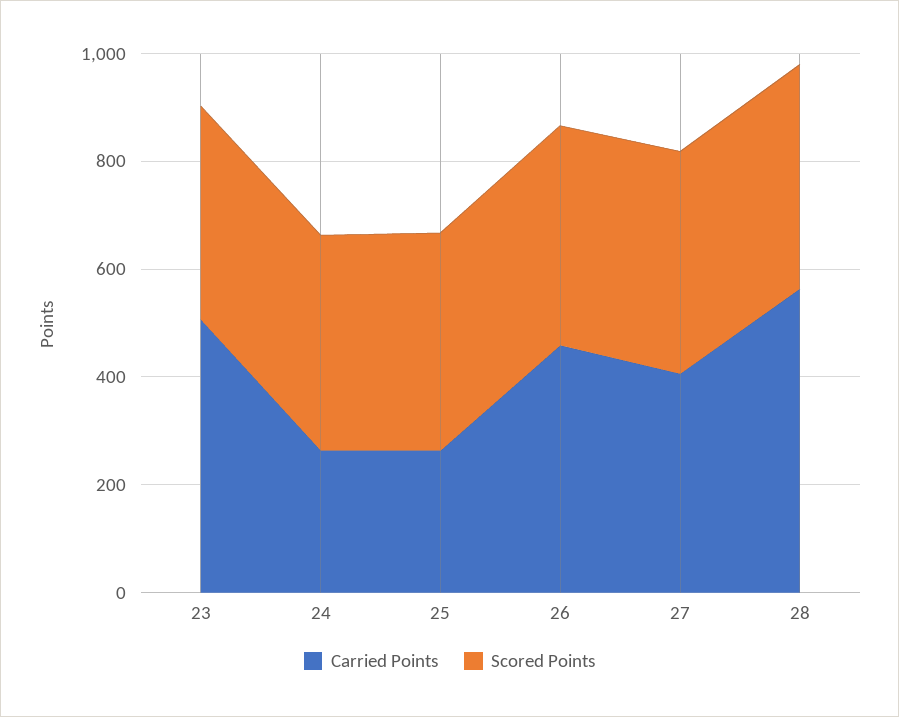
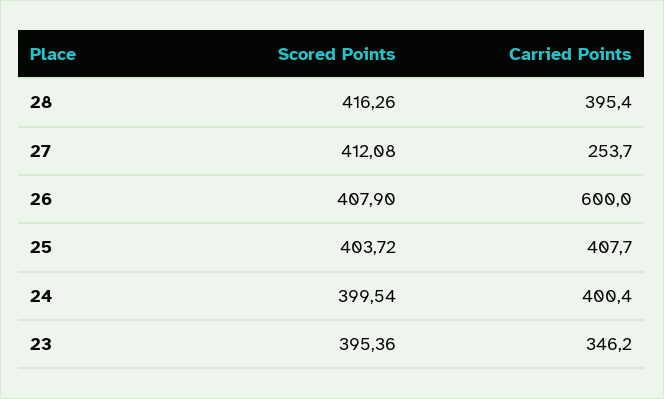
Carried Points, 23: 500 -> 346.2
Carried Points, 24: 250 -> 400.4
Carried Points, 25: 250 -> 407.7
Carried Points, 26: 450 -> 600
Carried Points, 27: 400 -> 253.7
Carried Points, 28: 550 -> 395.4

